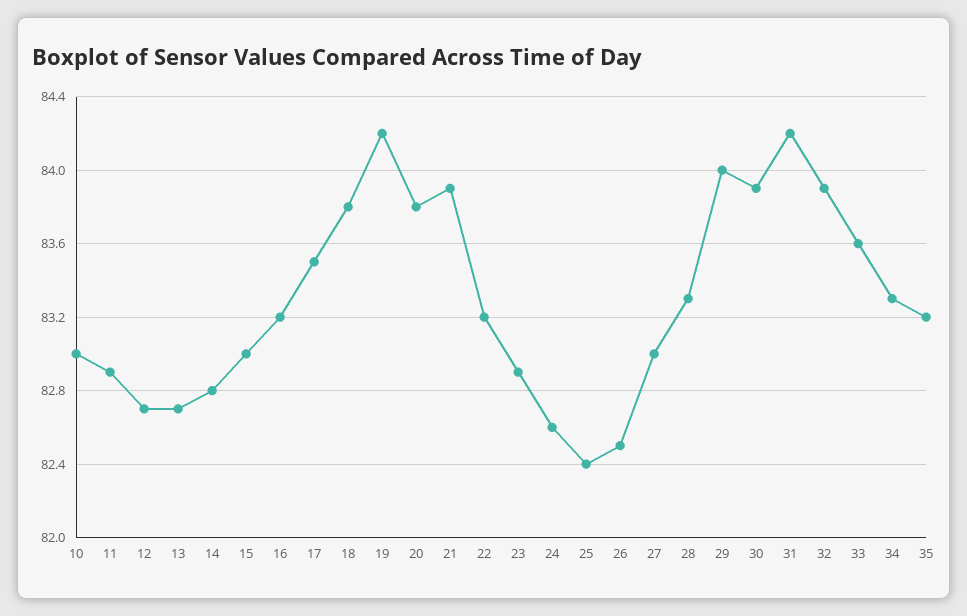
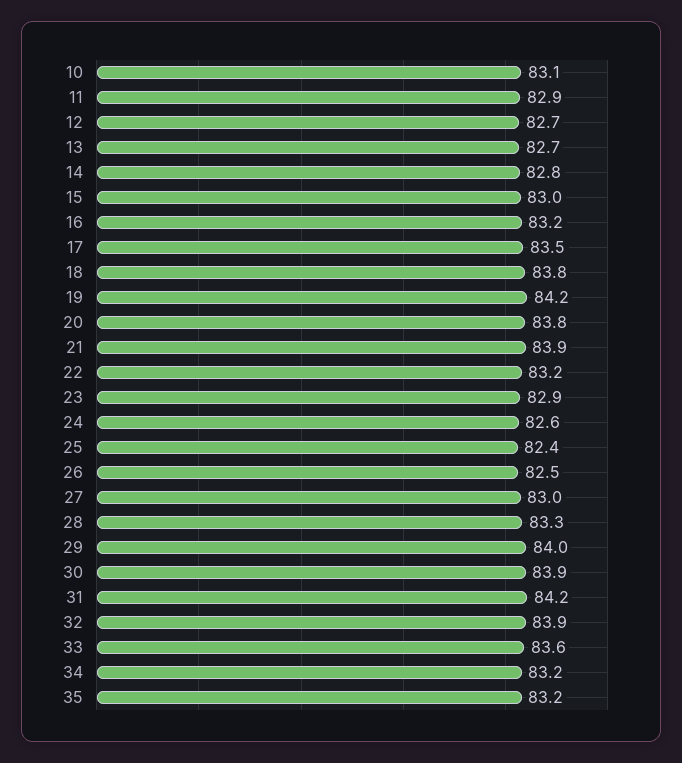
10: 83 -> 83.1
34: 83.3 -> 83.2

